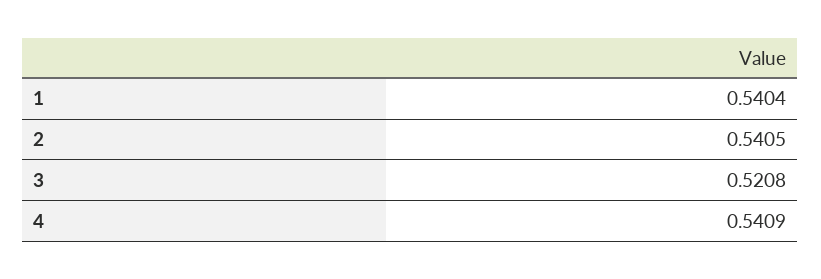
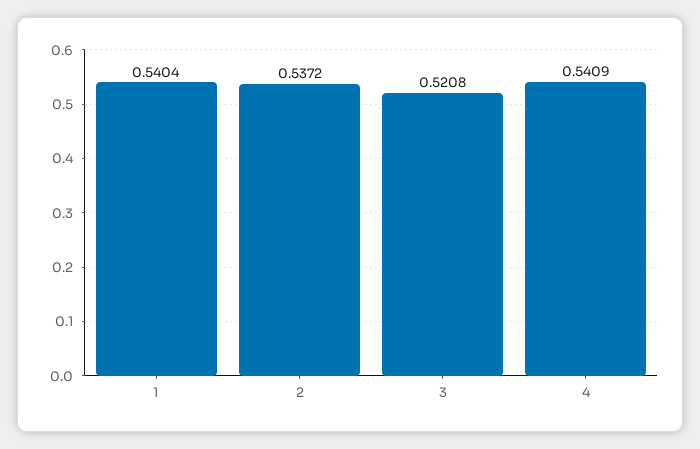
2: 0.5405 -> 0.5372

